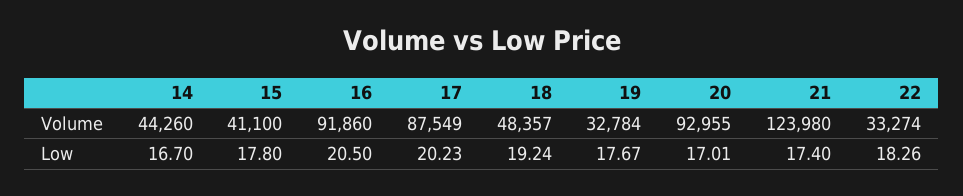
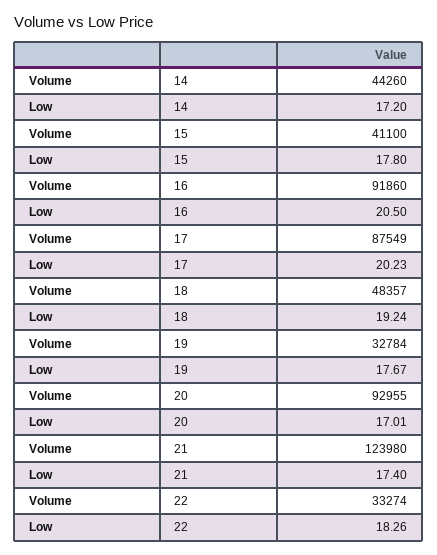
14, Low: 16.7 -> 17.2

